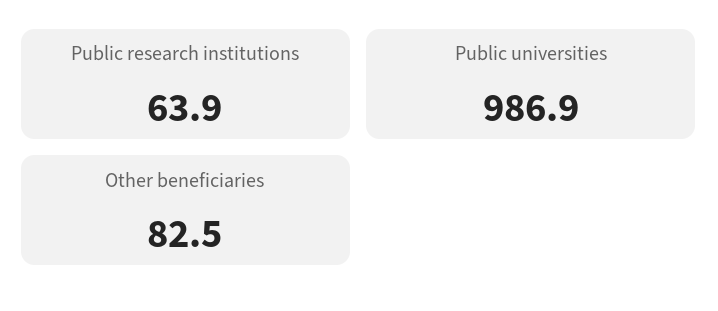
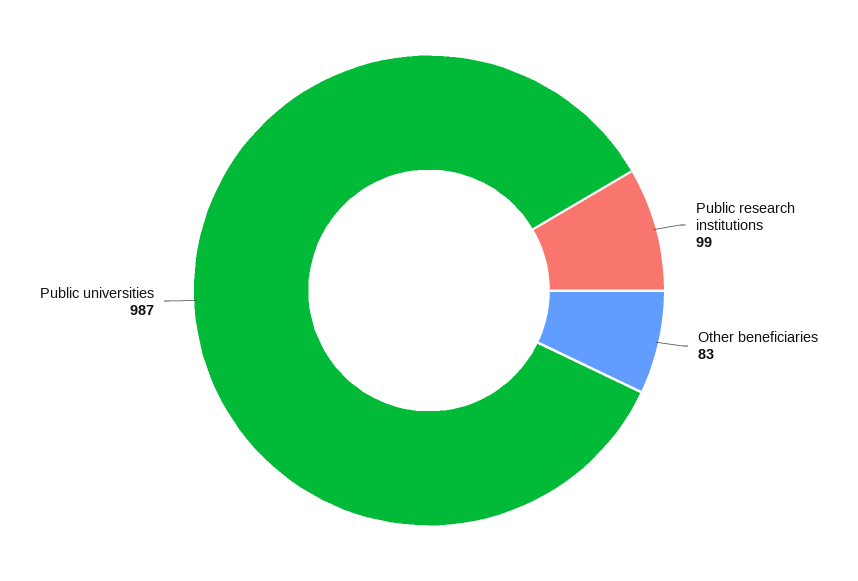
Public research institutions: 63.9 -> 99

